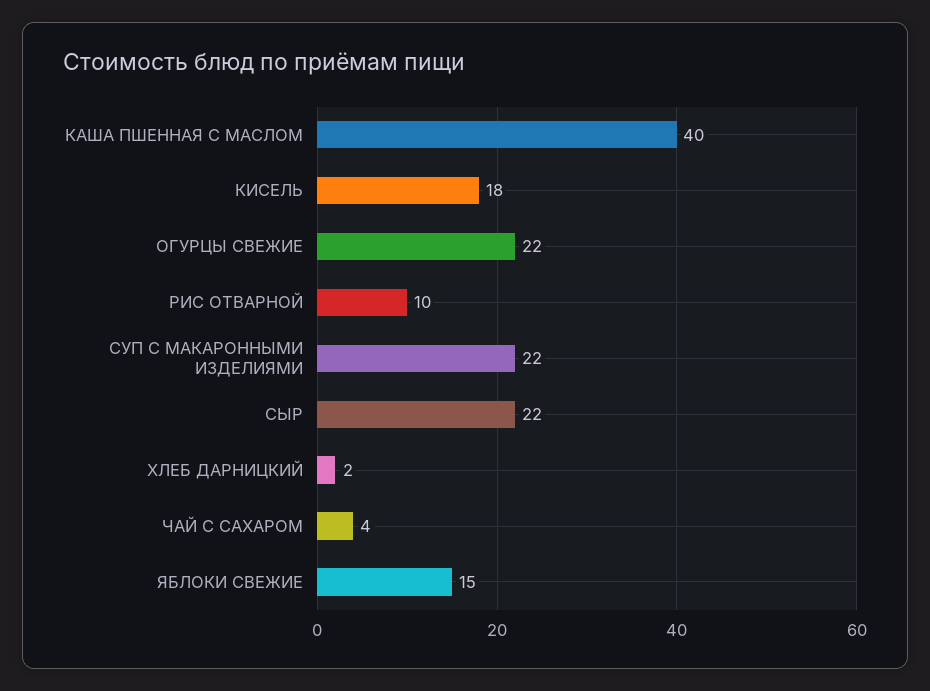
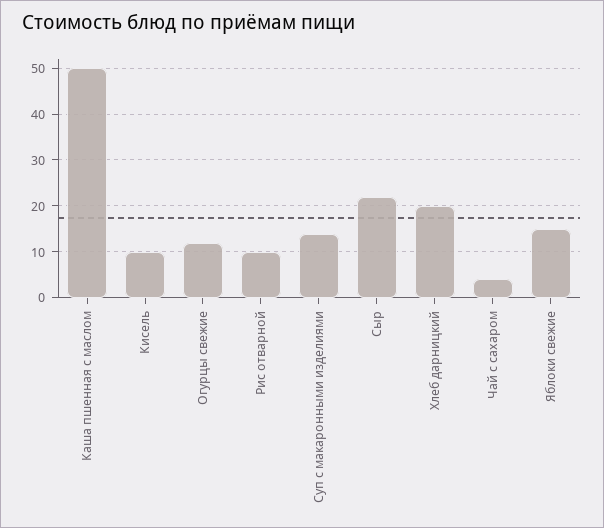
КАША ПШЕННАЯ С МАСЛОМ: 40 -> 50
КИСЕЛЬ: 18 -> 10
ОГУРЦЫ СВЕЖИЕ: 22 -> 12
СУП С МАКАРОННЫМИ ИЗДЕЛИЯМИ: 22 -> 14
ХЛЕБ ДАРНИЦКИЙ: 2 -> 20

